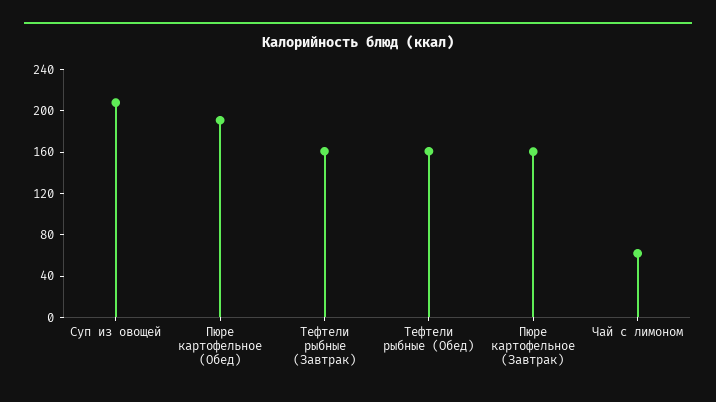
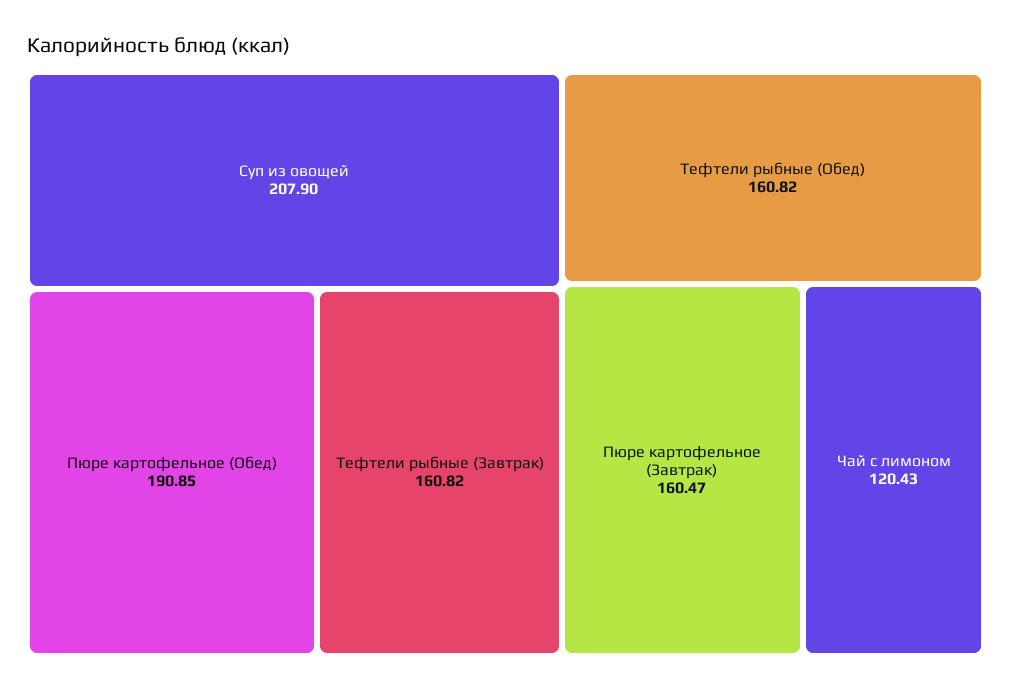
Чай с лимоном: 60 -> 120.43

